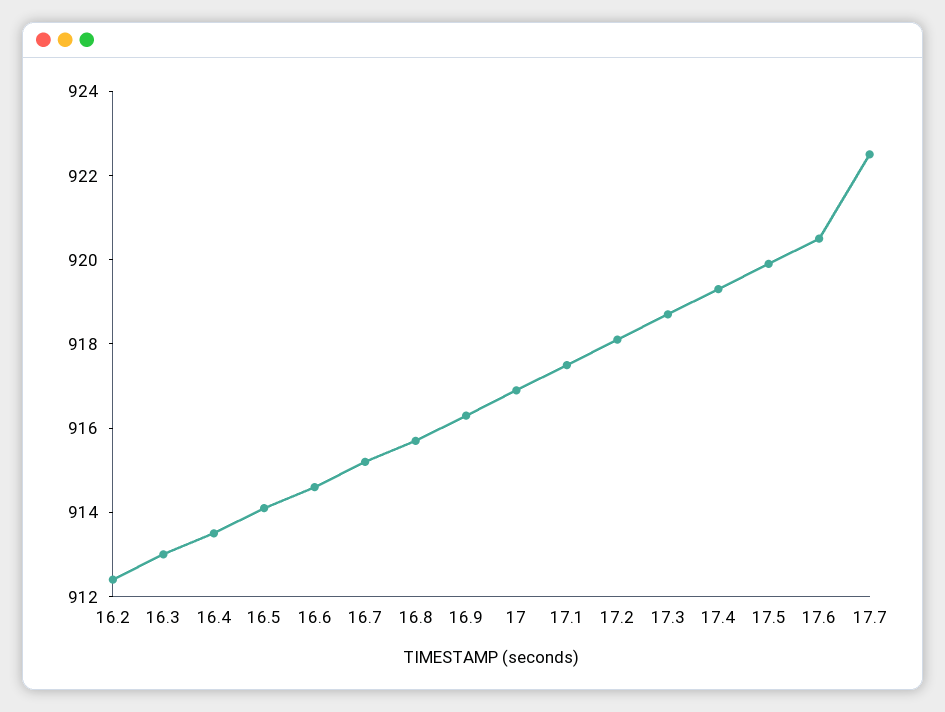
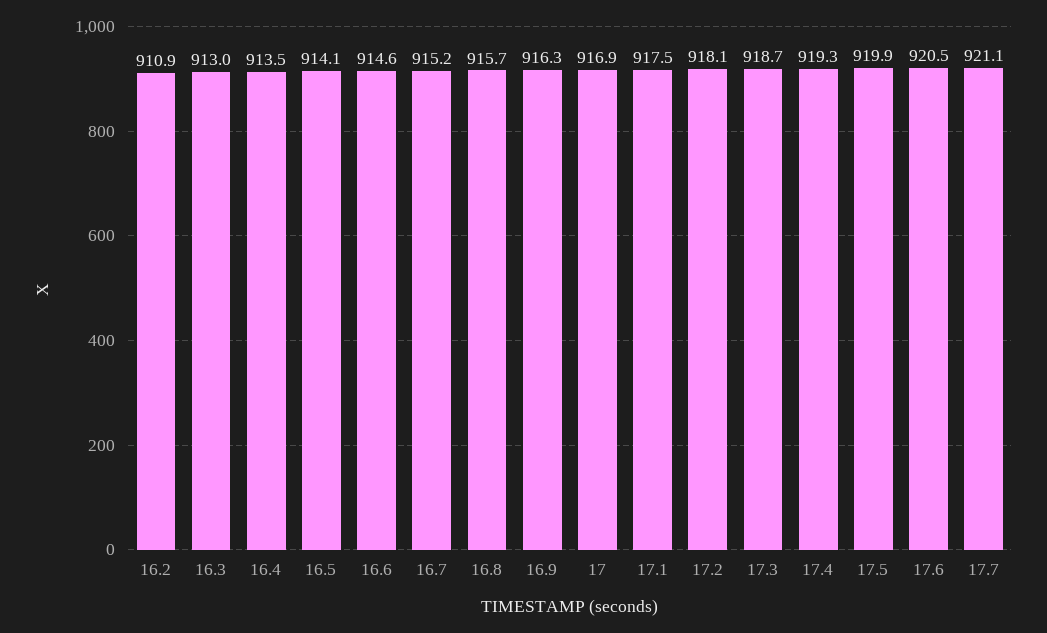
16.2: 912.5 -> 910.9
17.7: 922.5 -> 921.1

